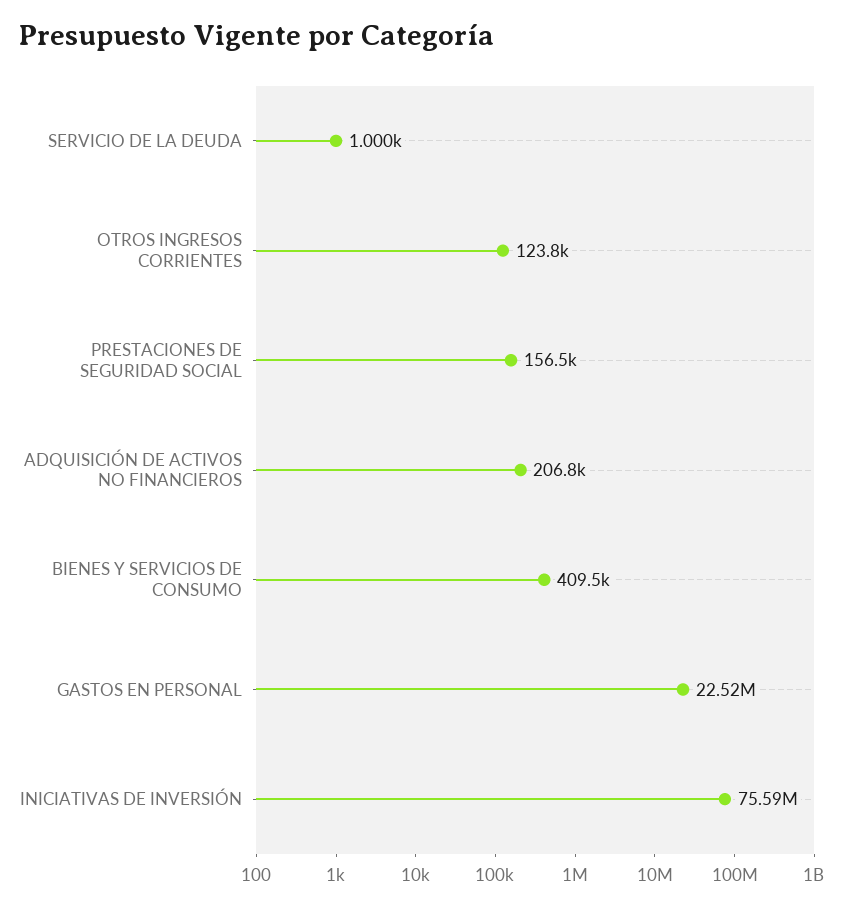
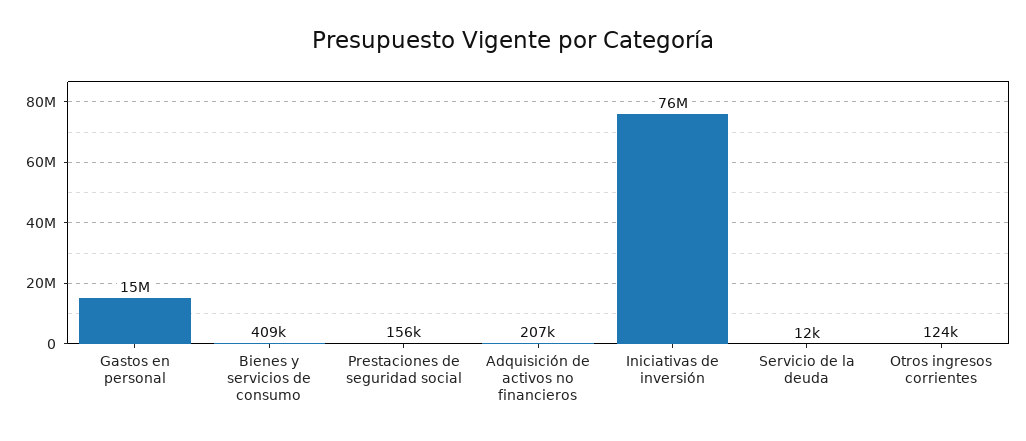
SERVICIO DE LA DEUDA: 1000 -> 12000
GASTOS EN PERSONAL: 22520000 -> 15000000

